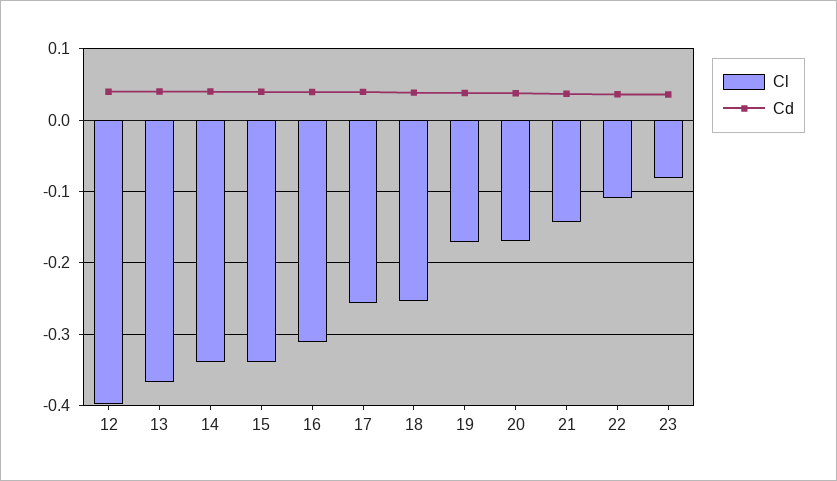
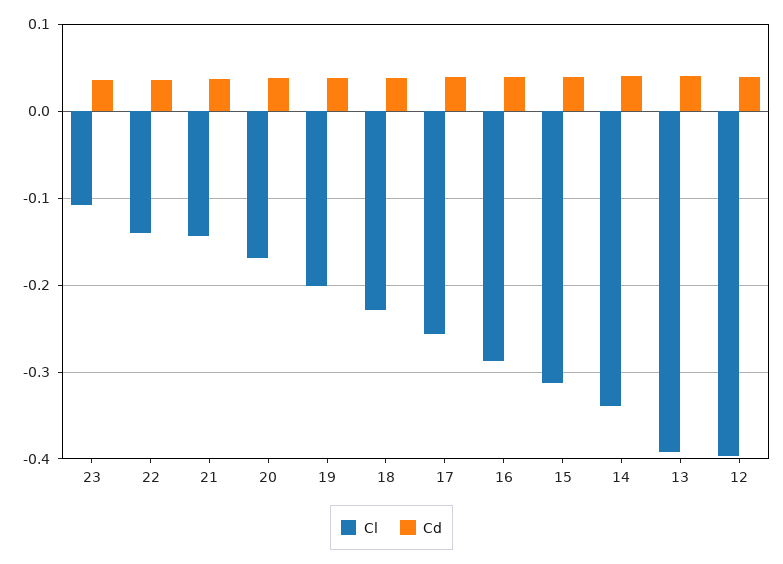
Cl, 13: -0.37 -> -0.39
Cl, 15: -0.34 -> -0.31
Cl, 16: -0.31 -> -0.29
Cl, 18: -0.25 -> -0.23
Cl, 19: -0.17 -> -0.2
Cl, 22: -0.11 -> -0.14
Cl, 23: -0.08 -> -0.11

